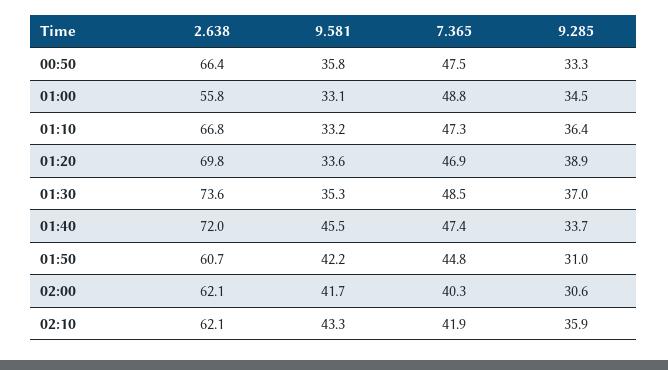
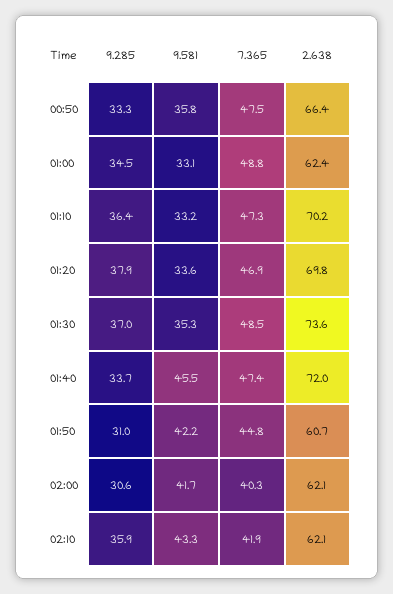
2.638, 01:00: 55.8 -> 62.4
2.638, 01:10: 66.8 -> 70.2
9.285, 01:20: 38.9 -> 37.9

